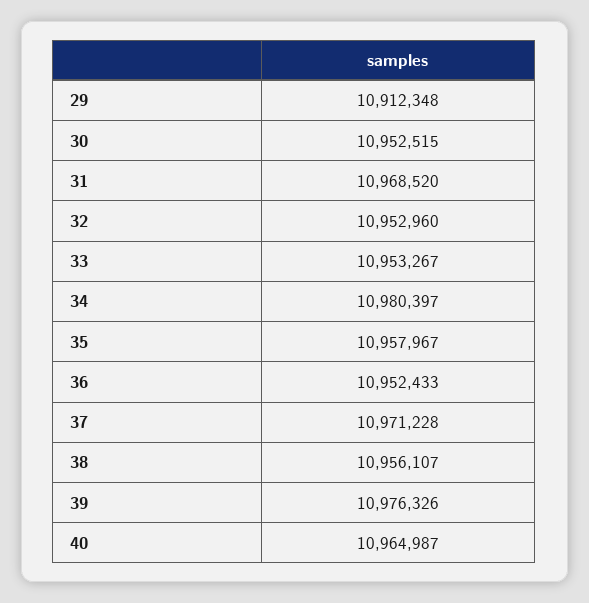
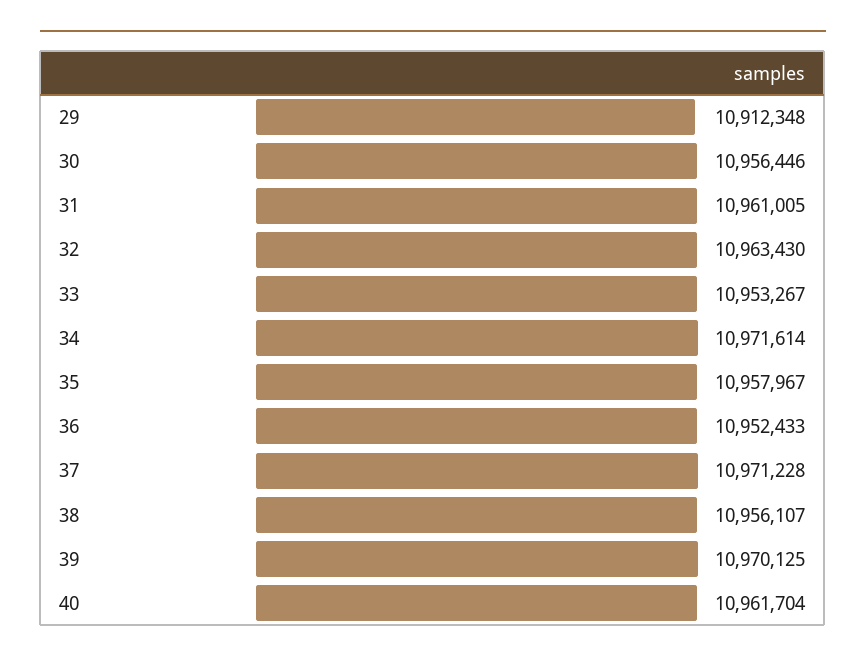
30: 10952515 -> 10956446
31: 10968520 -> 10961005
32: 10952960 -> 10963430
34: 10980397 -> 10971614
39: 10976326 -> 10970125
40: 10964987 -> 10961704

